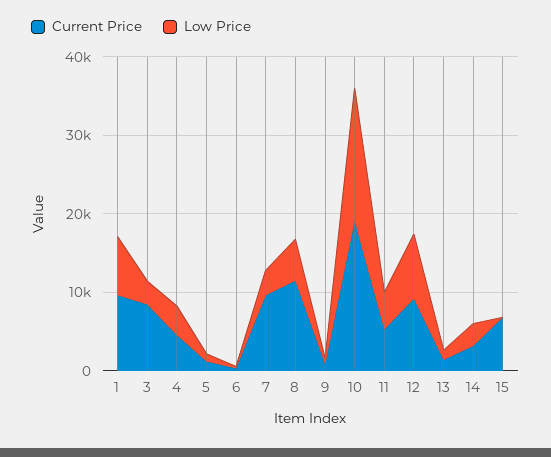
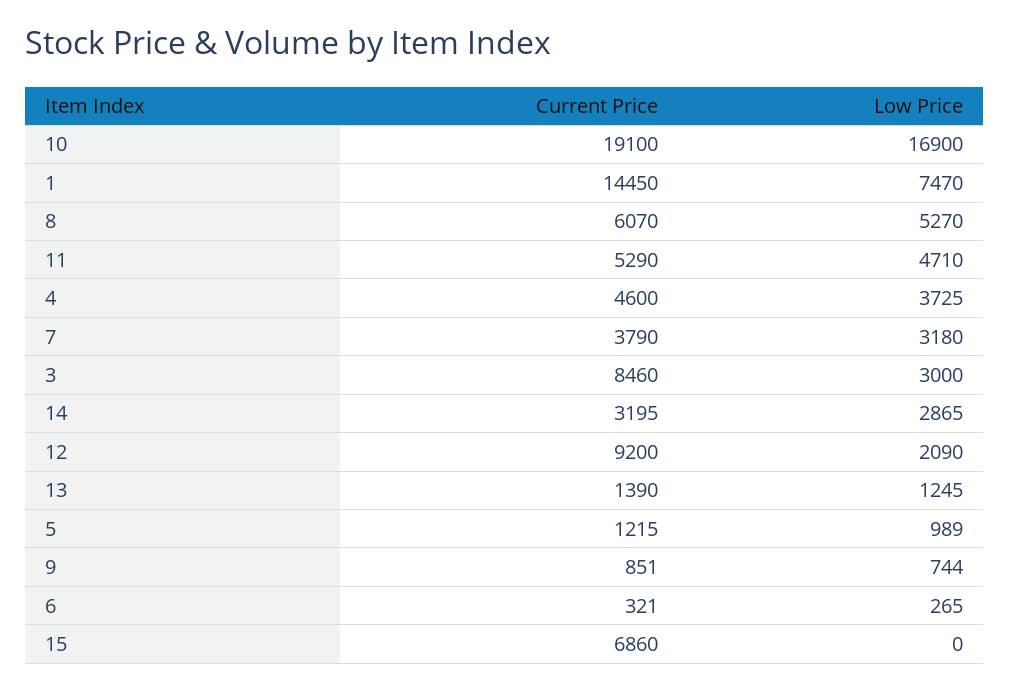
Current Price, 1: 10000 -> 14450
Current Price, 7: 10000 -> 3790
Current Price, 8: 12000 -> 6070
Low Price, 12: 8000 -> 2090

